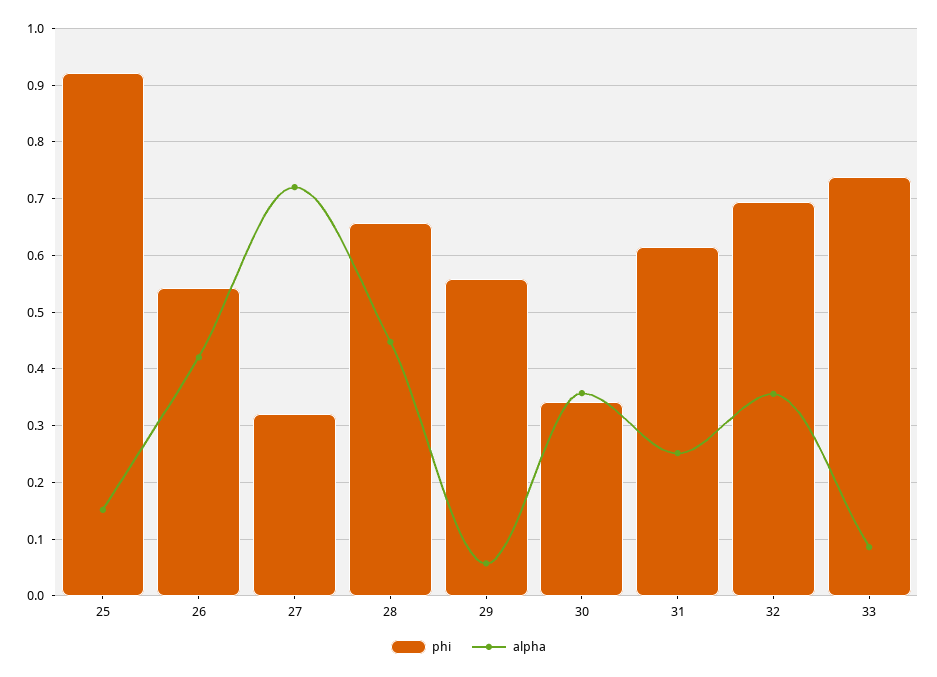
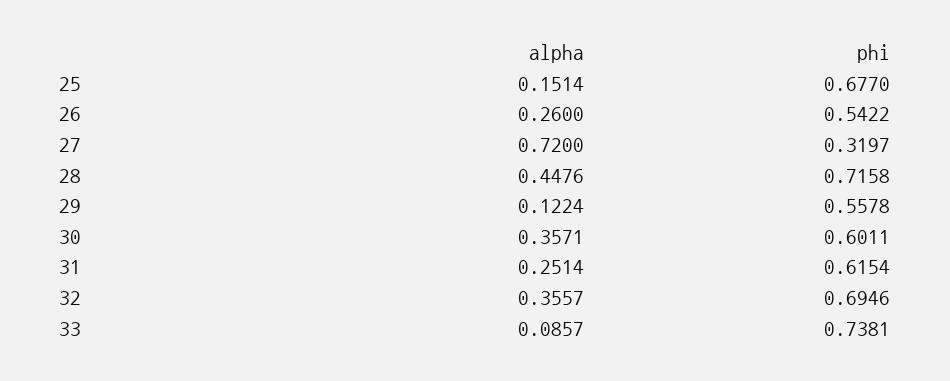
phi, 25: 0.92 -> 0.677
alpha, 26: 0.42 -> 0.26
phi, 28: 0.66 -> 0.7158
alpha, 29: 0.06 -> 0.1224
phi, 30: 0.34 -> 0.6011

